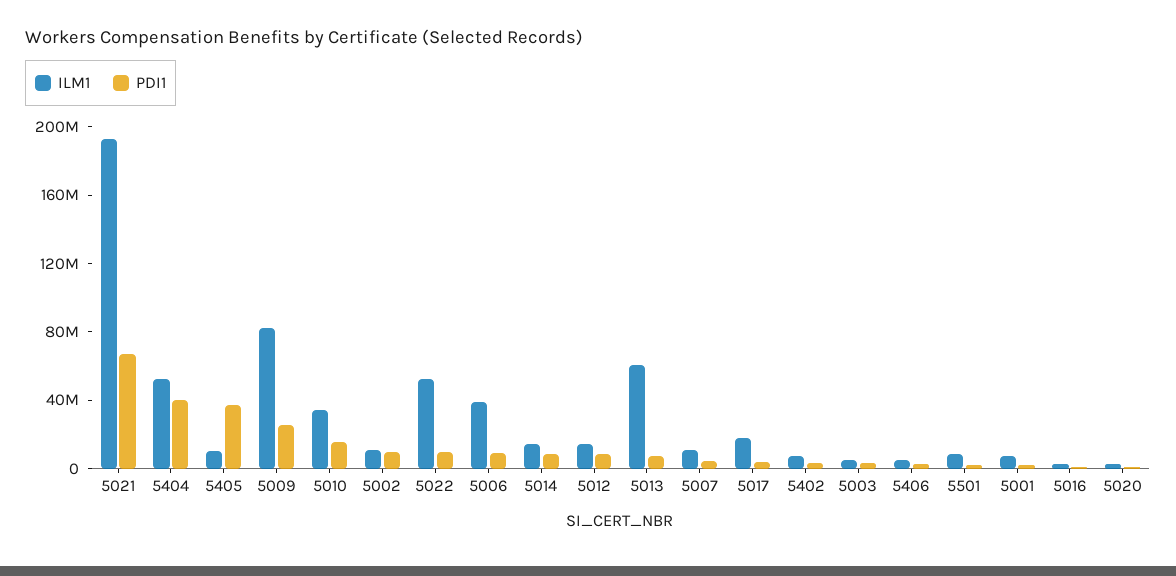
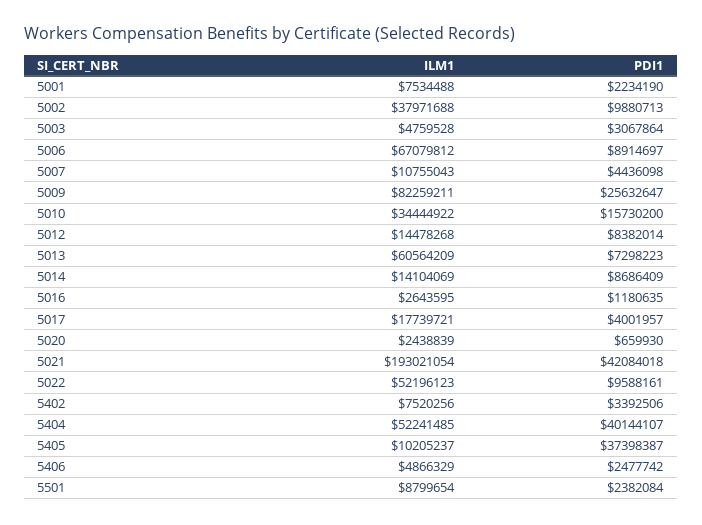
PDI1, 5021: 70000000 -> 42084018
ILM1, 5002: 10000000 -> 37971688
ILM1, 5006: 40000000 -> 67079812

